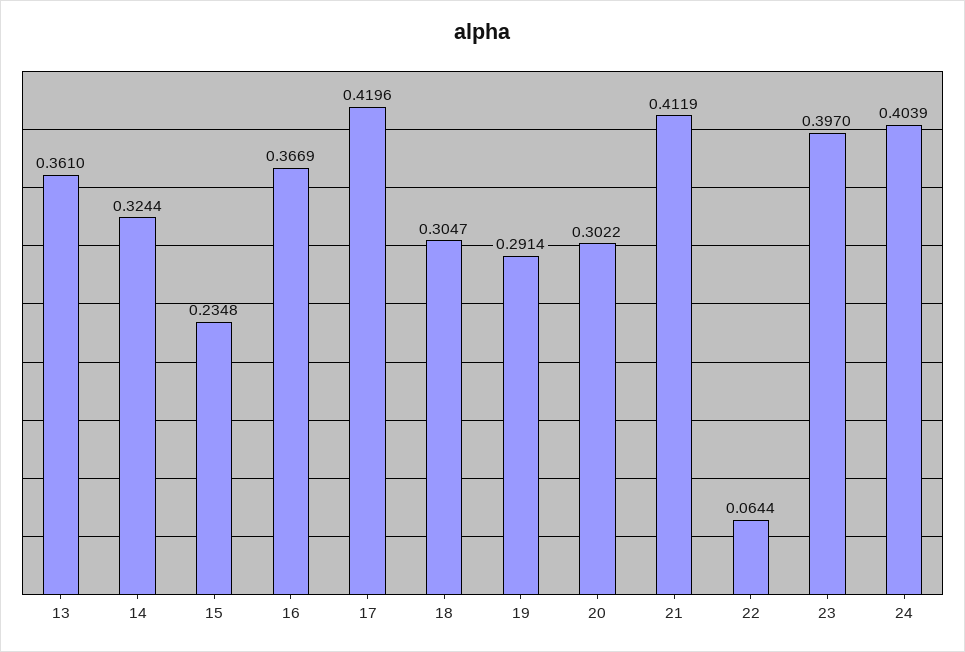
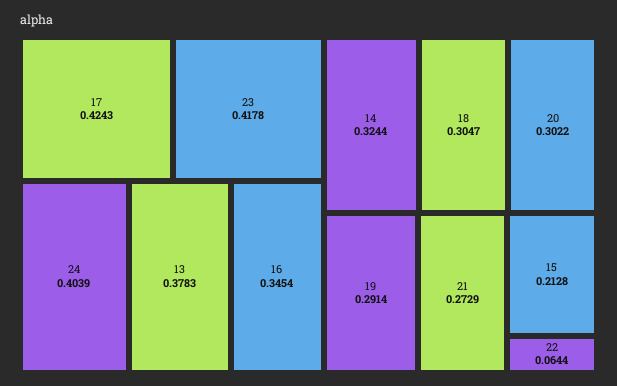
13: 0.361 -> 0.3783
15: 0.2348 -> 0.2128
16: 0.3669 -> 0.3454
17: 0.4196 -> 0.4243
21: 0.4119 -> 0.2729
23: 0.397 -> 0.4178

